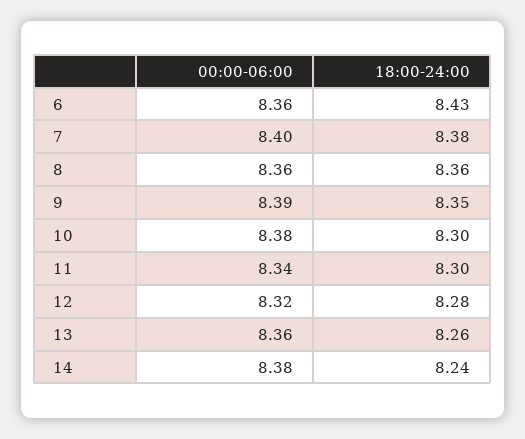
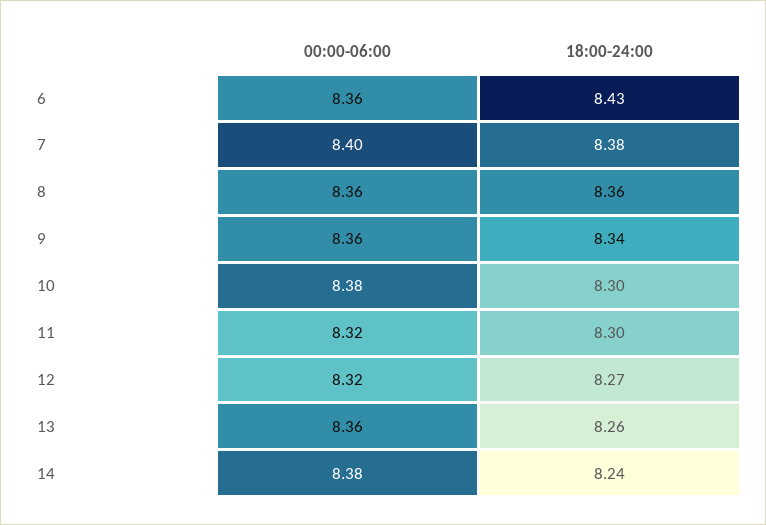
00:00-06:00, 9: 8.39 -> 8.36
18:00-24:00, 9: 8.35 -> 8.34
00:00-06:00, 11: 8.34 -> 8.32
18:00-24:00, 12: 8.28 -> 8.27

